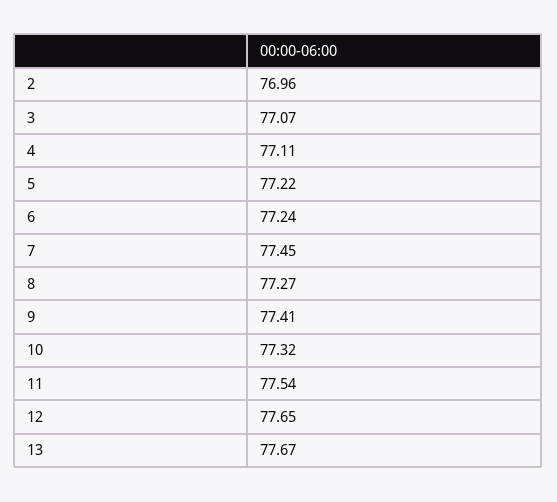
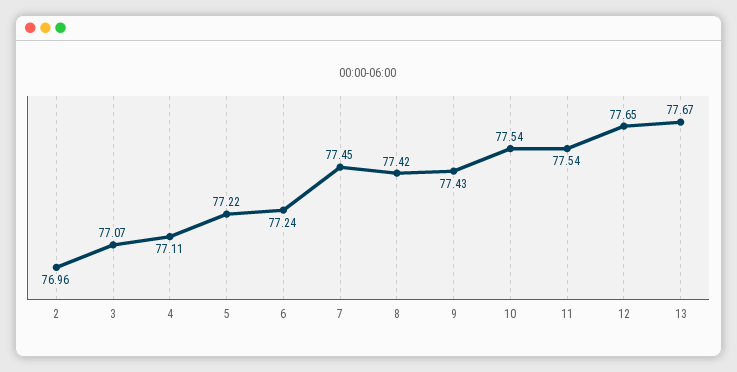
8: 77.27 -> 77.42
9: 77.41 -> 77.43
10: 77.32 -> 77.54

